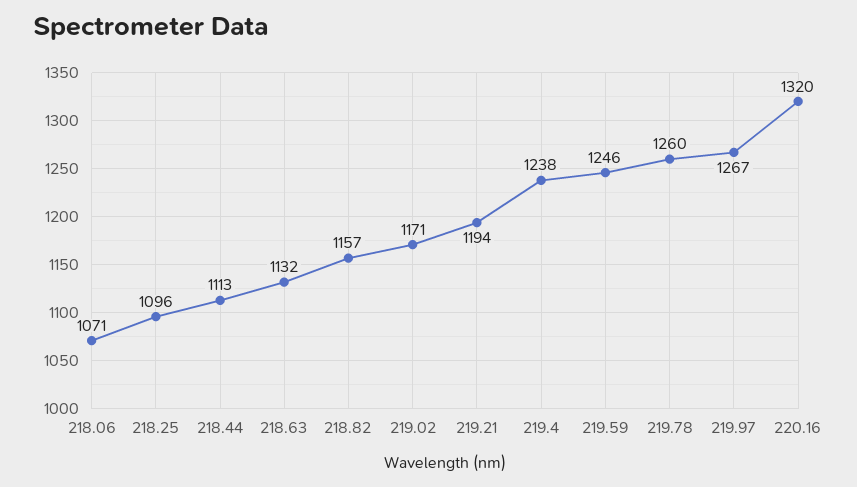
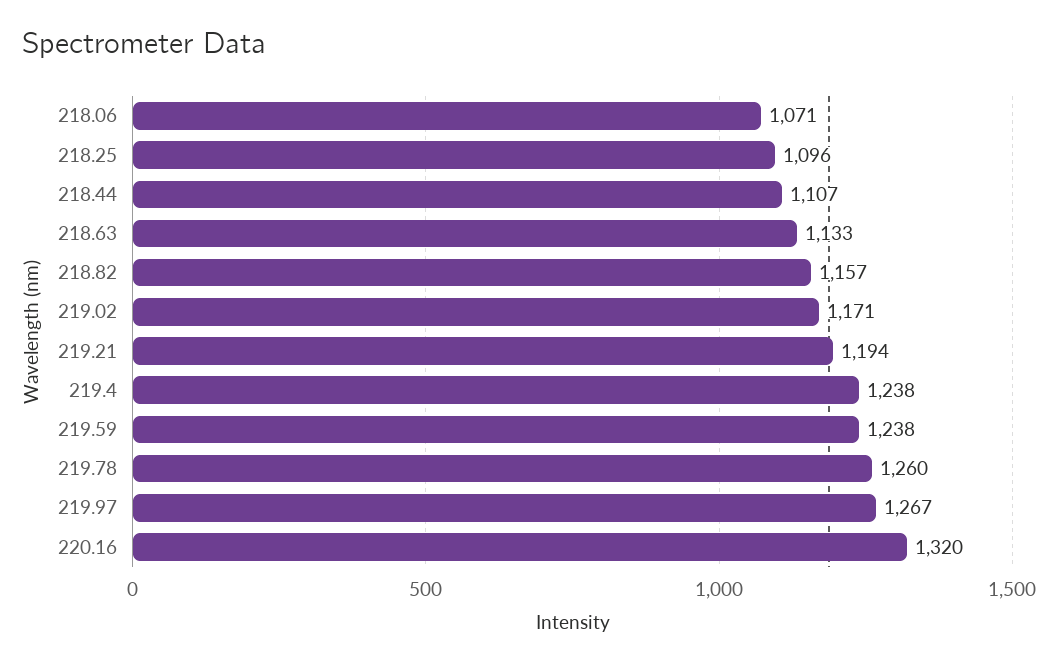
218.44: 1113 -> 1107
218.63: 1132 -> 1133
219.59: 1246 -> 1238

